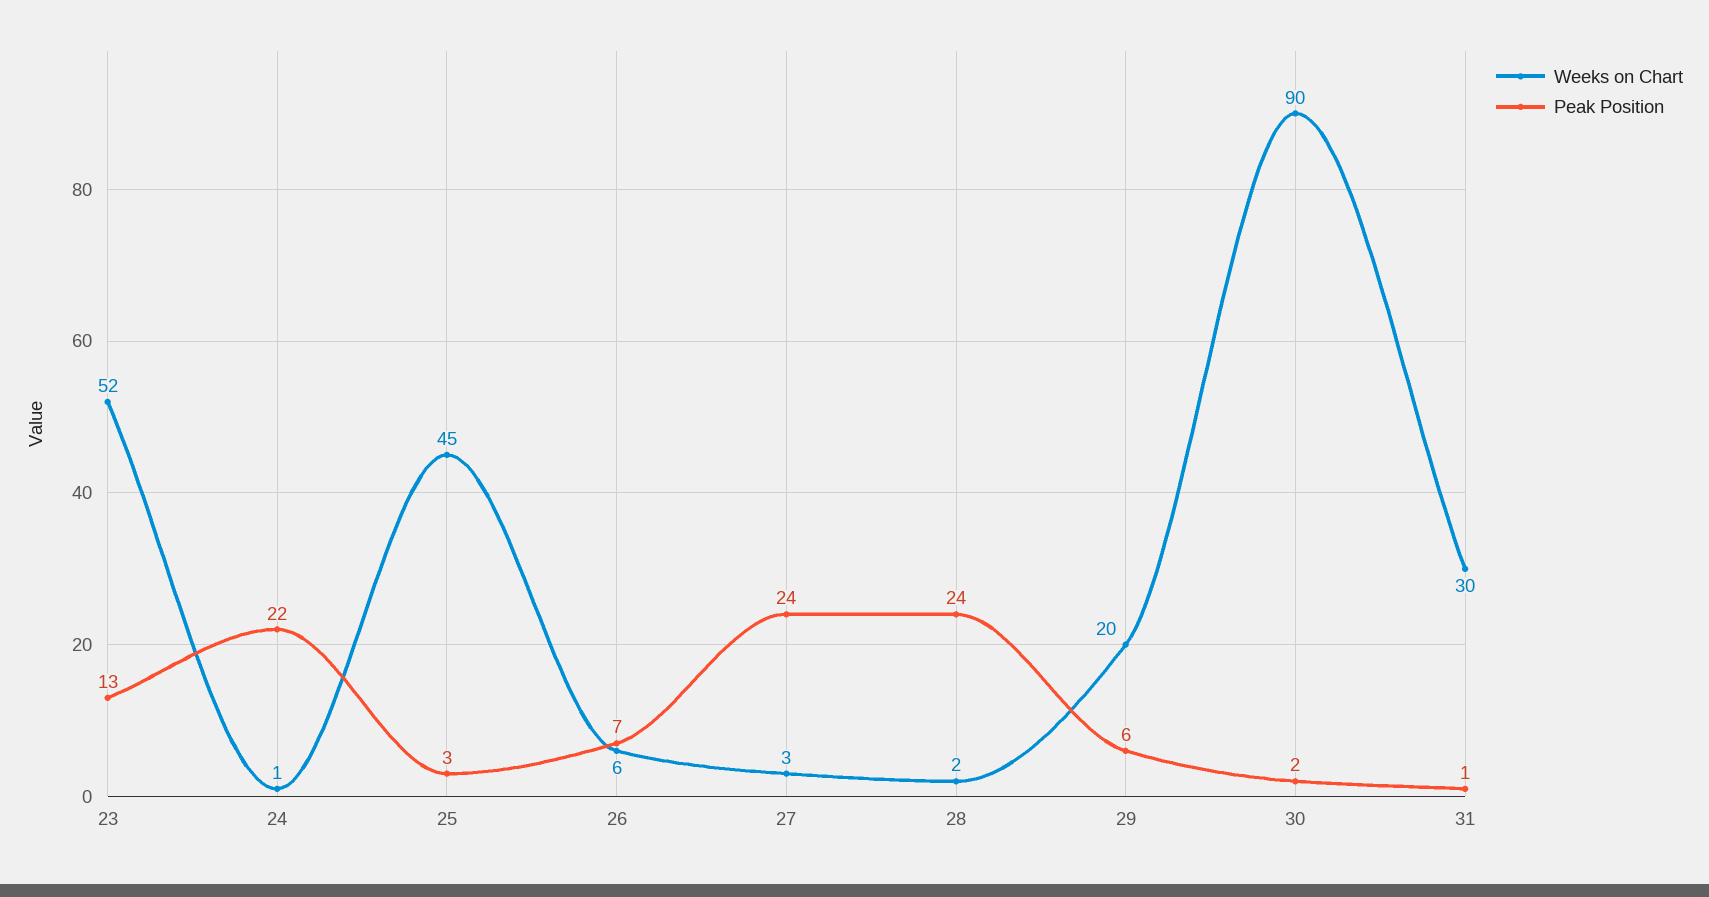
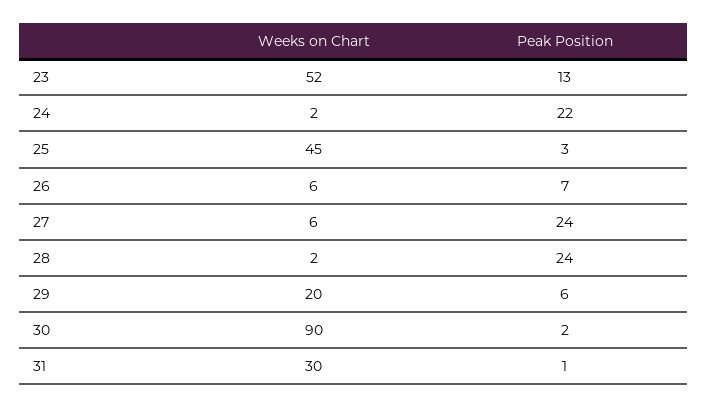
Weeks on Chart, 24: 1 -> 2
Weeks on Chart, 27: 3 -> 6

